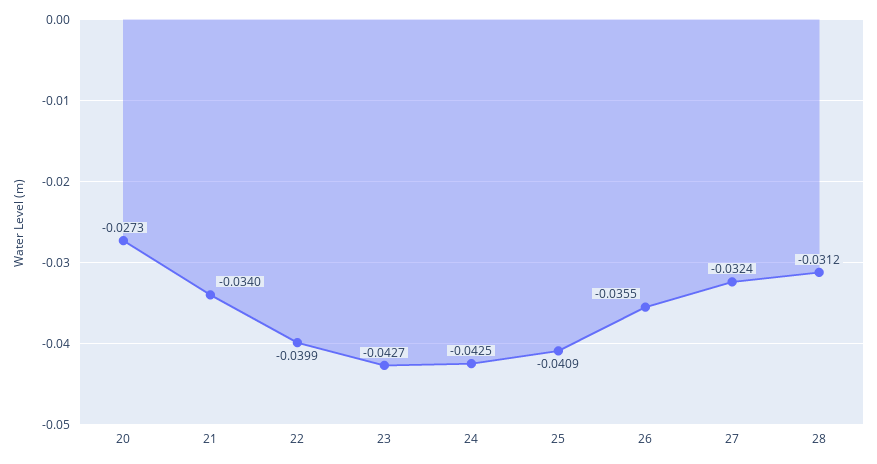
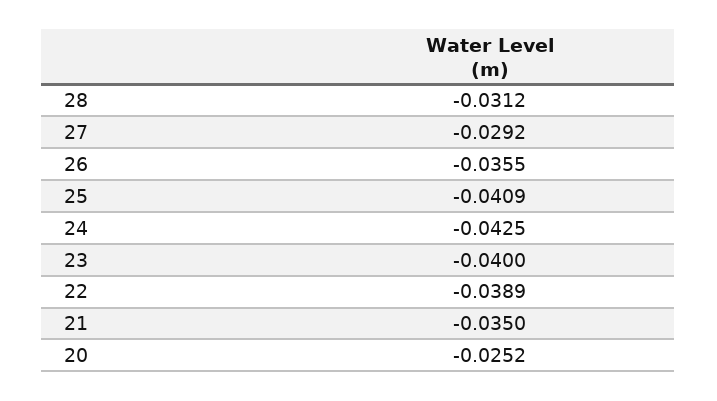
20: -0.0273 -> -0.0252
21: -0.034 -> -0.035
22: -0.0399 -> -0.0389
23: -0.0427 -> -0.04
27: -0.0324 -> -0.0292

